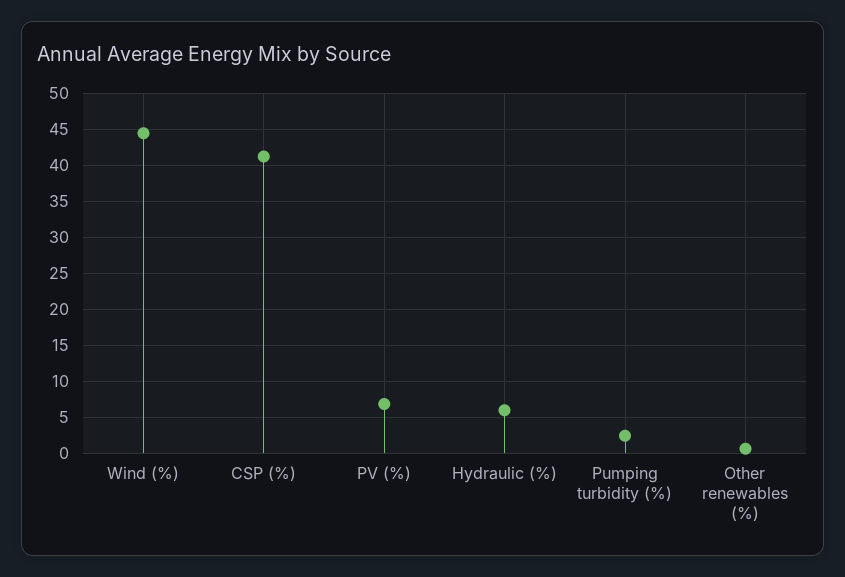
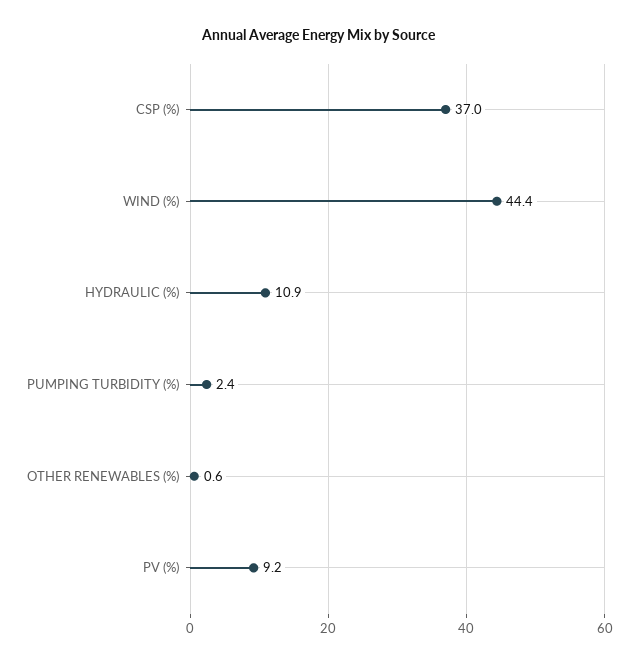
CSP (%): 41 -> 37
PV (%): 7 -> 9.2
Hydraulic (%): 6 -> 10.9

